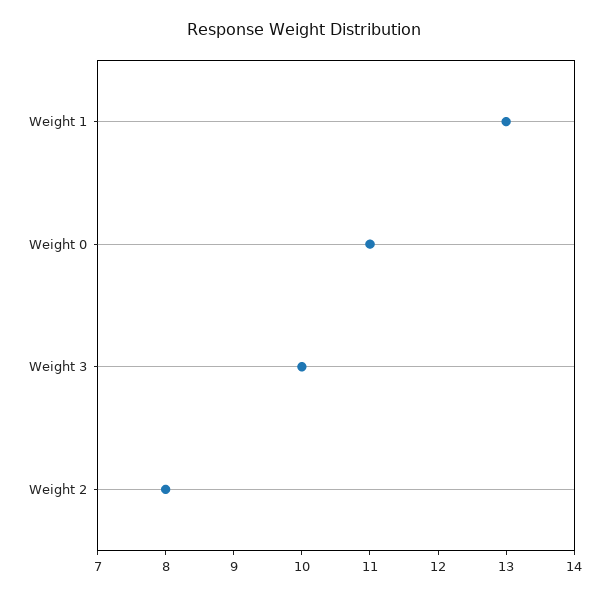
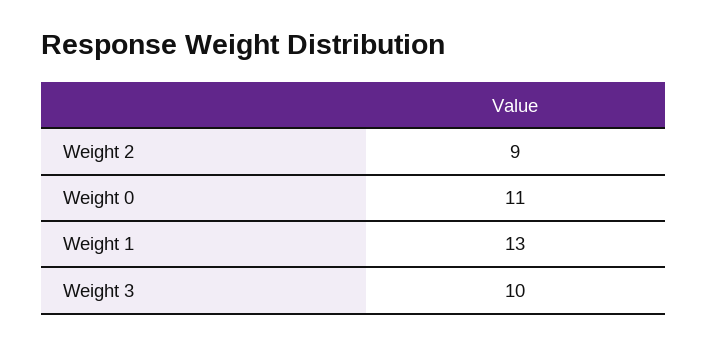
Weight 2: 8 -> 9

